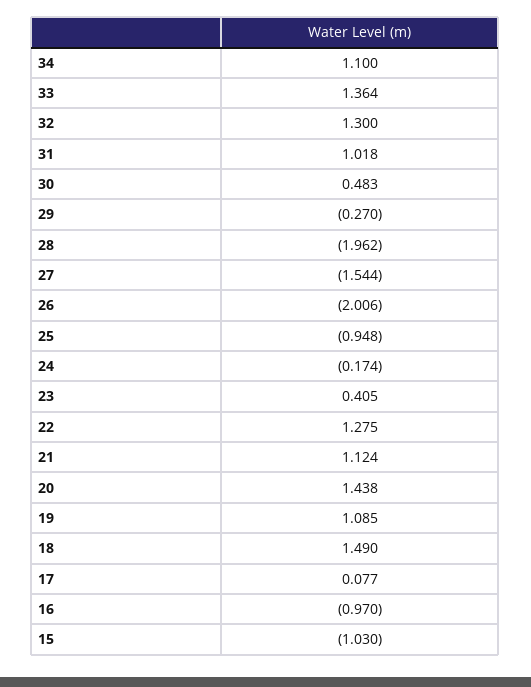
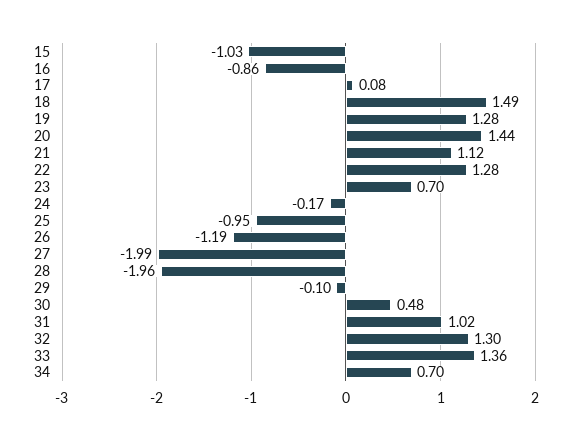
34: 1.1 -> 0.7
29: -0.27 -> -0.1
27: -1.544 -> -1.99
26: -2.006 -> -1.19
23: 0.405 -> 0.7
19: 1.085 -> 1.28
16: -0.97 -> -0.86

